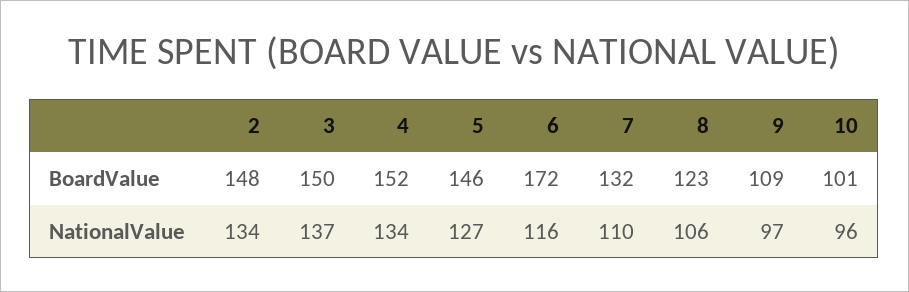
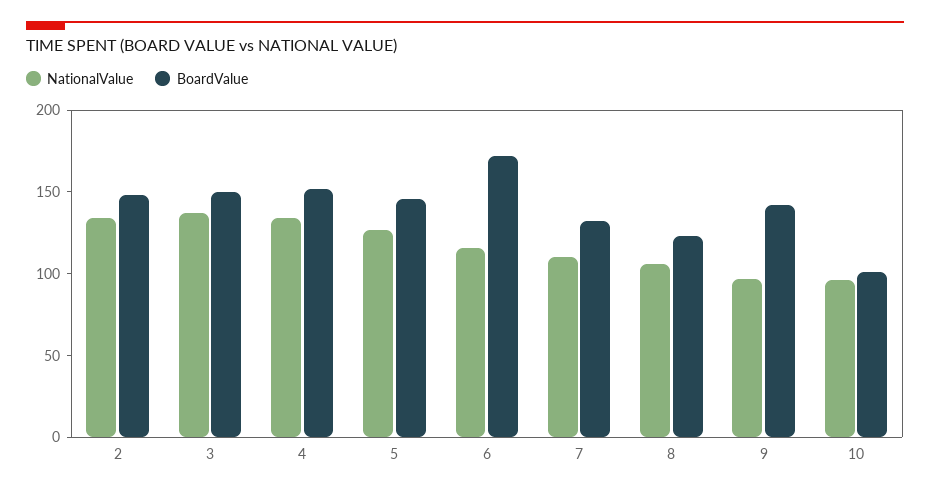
BoardValue, 9: 109 -> 140

